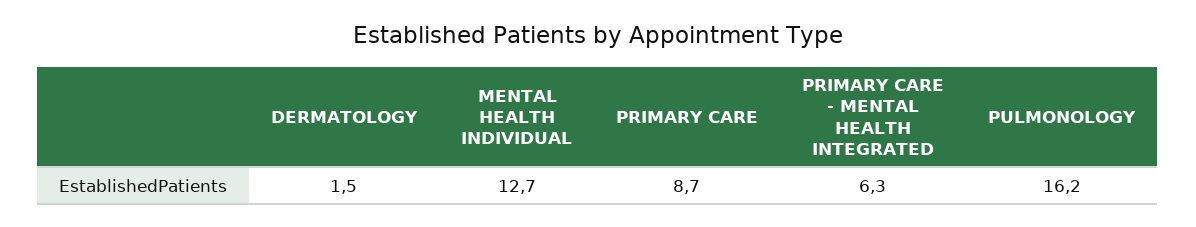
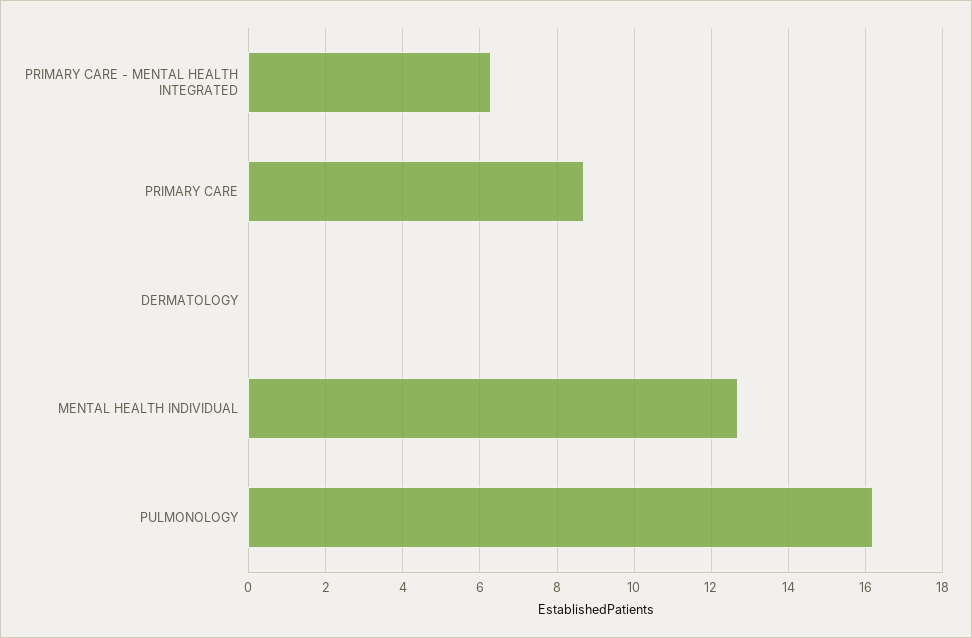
DERMATOLOGY: 1.5 -> 0

